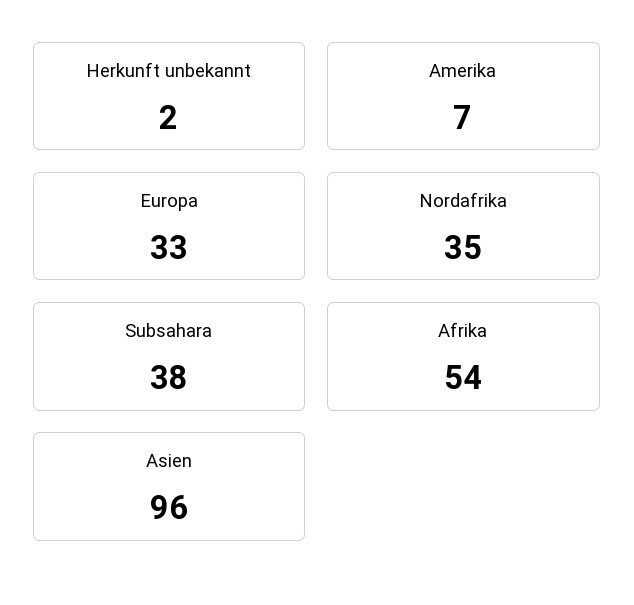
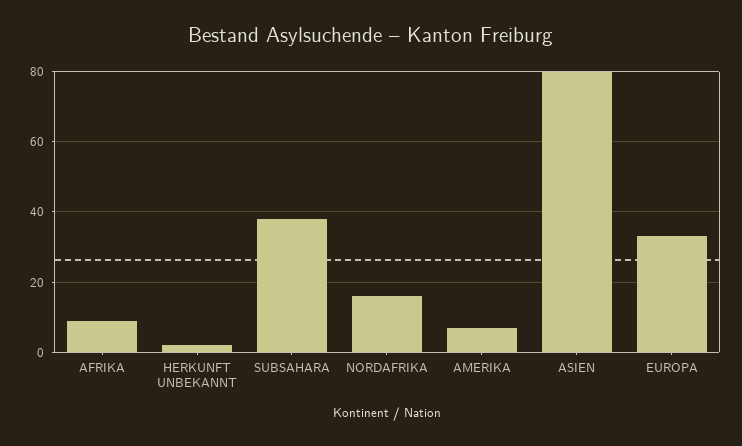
Nordafrika: 35 -> 15
Afrika: 54 -> 10
Asien: 96 -> 80

